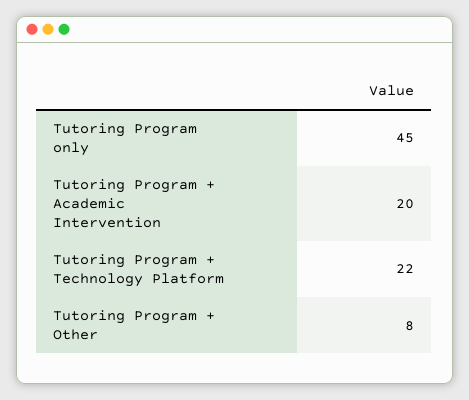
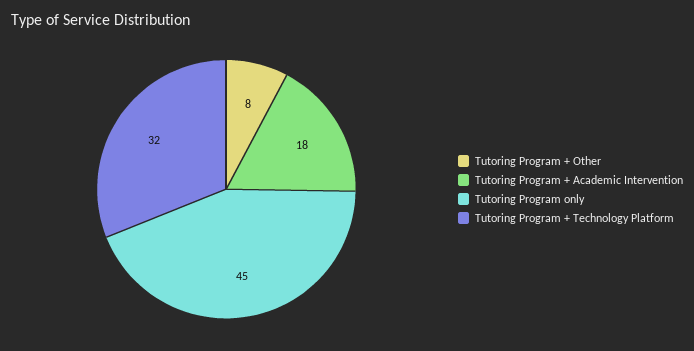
Tutoring Program + Academic Intervention: 20 -> 18
Tutoring Program + Technology Platform: 22 -> 32

